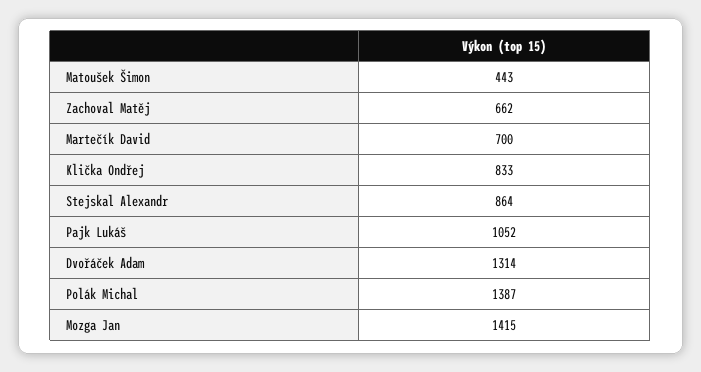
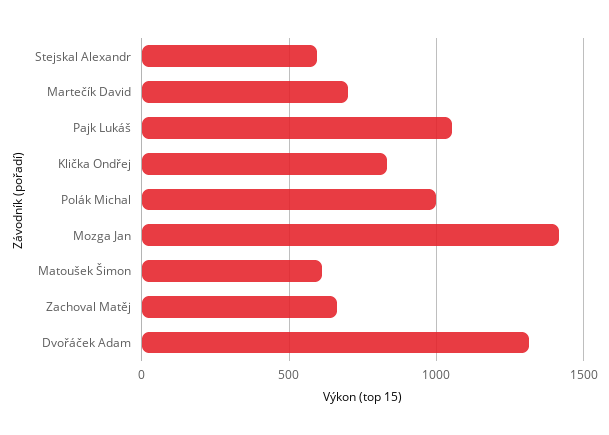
Matoušek Šimon: 443 -> 600
Stejskal Alexandr: 864 -> 600
Polák Michal: 1387 -> 1000

